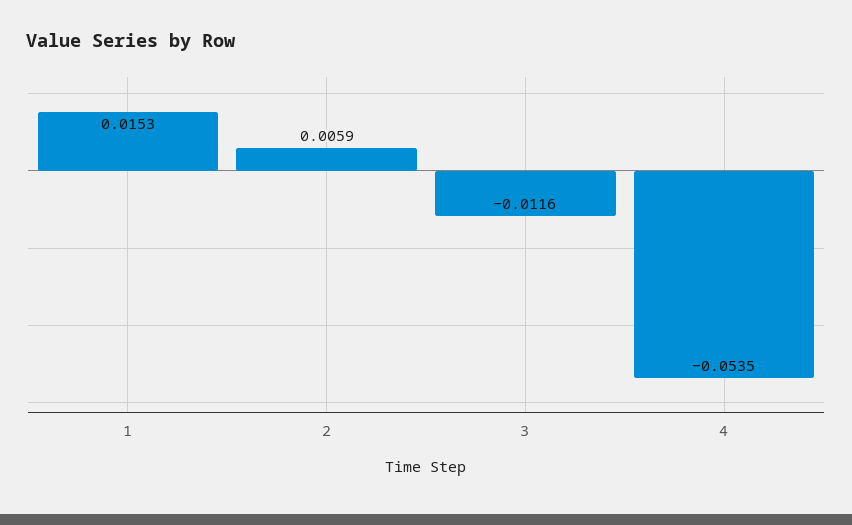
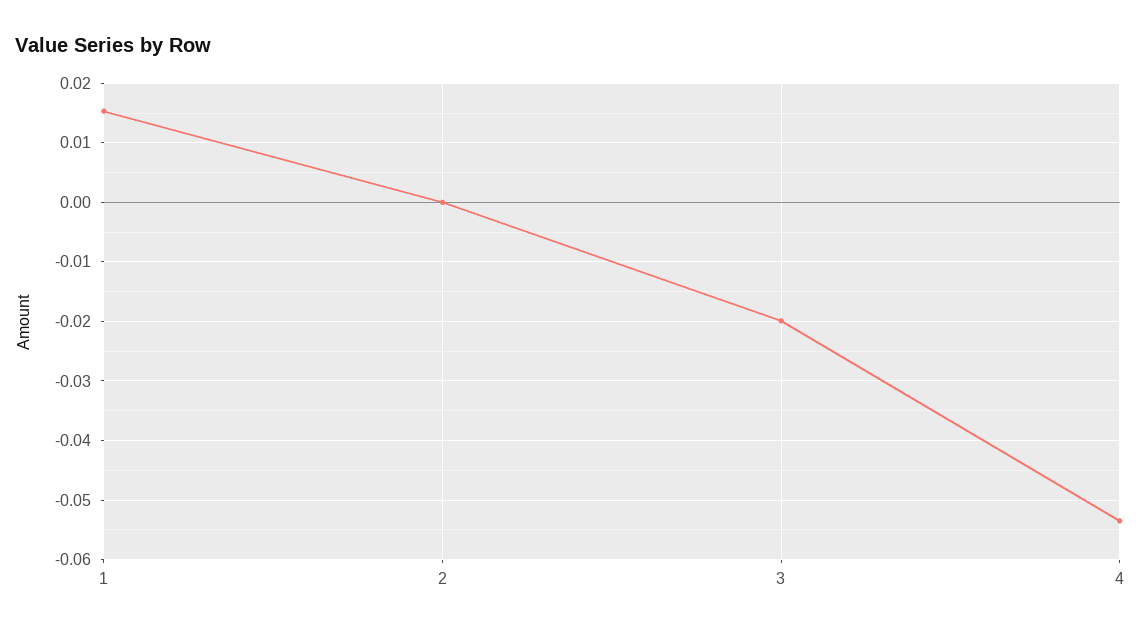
2: 0.0059 -> 0
3: -0.0116 -> -0.02

